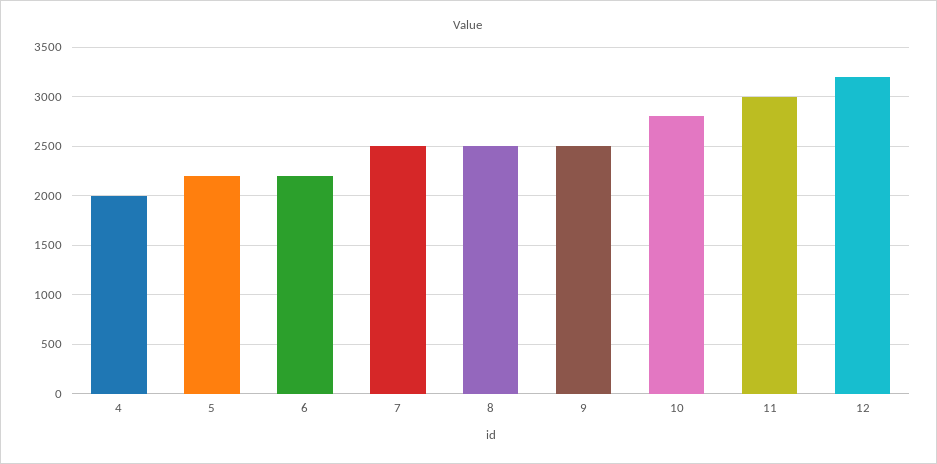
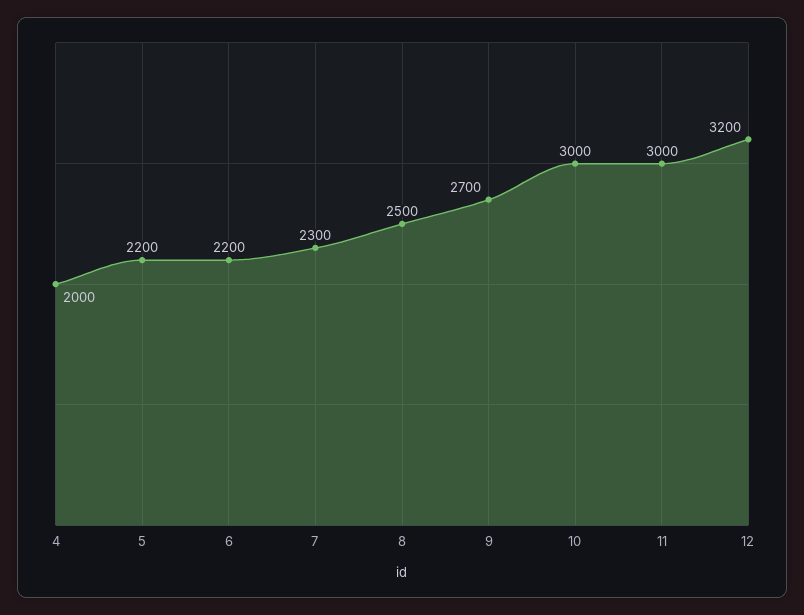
7: 2500 -> 2300
9: 2500 -> 2700
10: 2800 -> 3000

